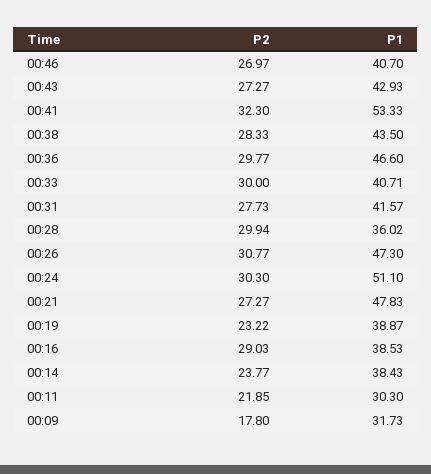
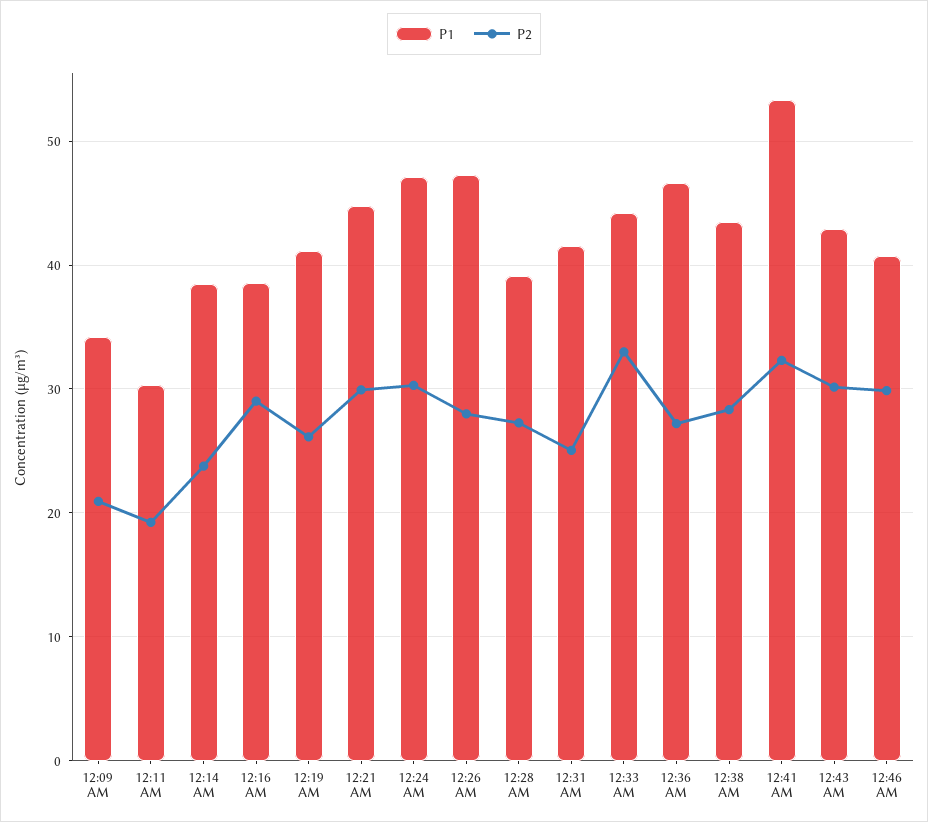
P2, 00:46: 26.97 -> 30
P2, 00:43: 27.27 -> 30
P2, 00:36: 29.77 -> 27
P2, 00:33: 30 -> 33
P1, 00:33: 40.71 -> 44
P2, 00:31: 27.73 -> 25
P2, 00:28: 29.94 -> 27
P1, 00:28: 36.02 -> 39
P2, 00:26: 30.77 -> 28
P1, 00:24: 51.1 -> 47
P2, 00:21: 27.27 -> 30
P1, 00:21: 47.83 -> 45
P2, 00:19: 23.22 -> 26
P1, 00:19: 38.87 -> 41
P2, 00:11: 21.85 -> 19
P2, 00:09: 17.8 -> 21
P1, 00:09: 31.73 -> 34

